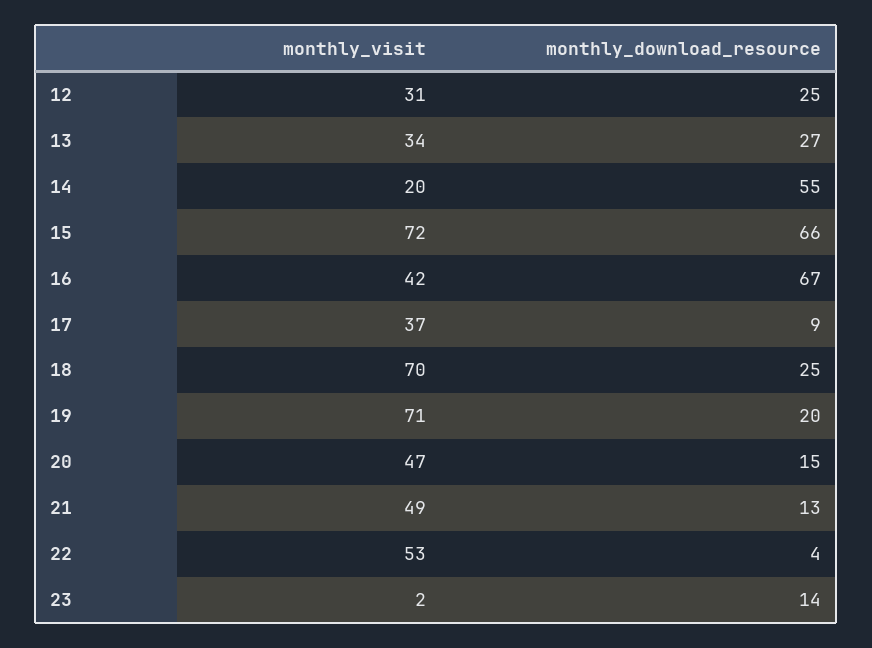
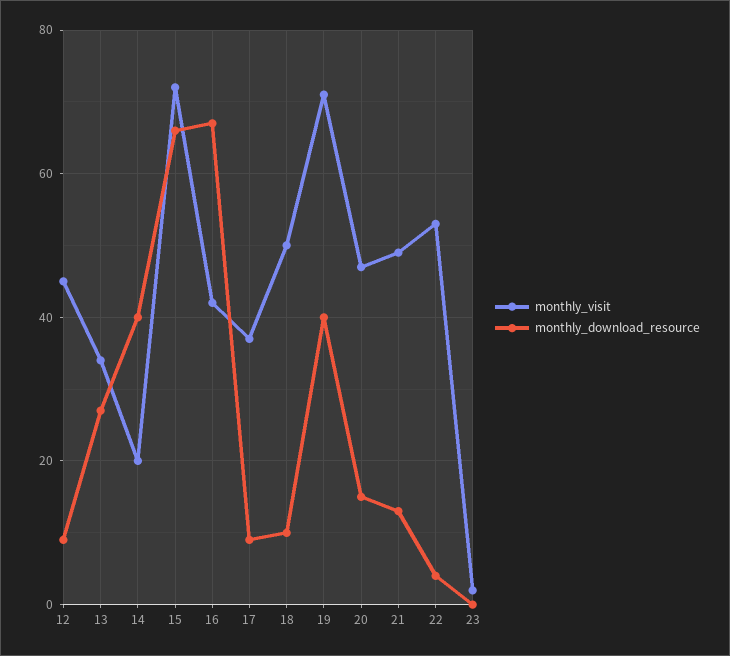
monthly_visit, 12: 31 -> 45
monthly_download_resource, 12: 25 -> 10
monthly_download_resource, 14: 55 -> 40
monthly_visit, 18: 70 -> 50
monthly_download_resource, 18: 25 -> 10
monthly_download_resource, 19: 20 -> 40
monthly_download_resource, 23: 14 -> 0

